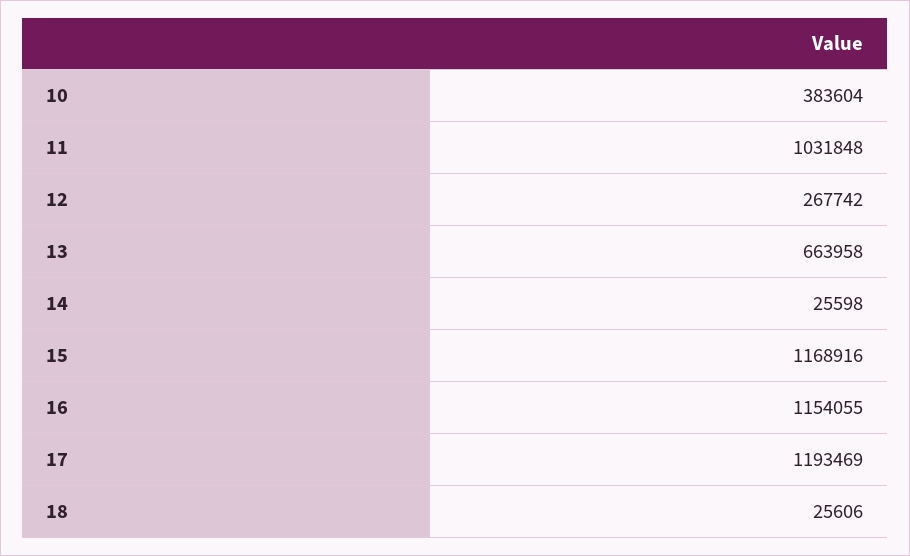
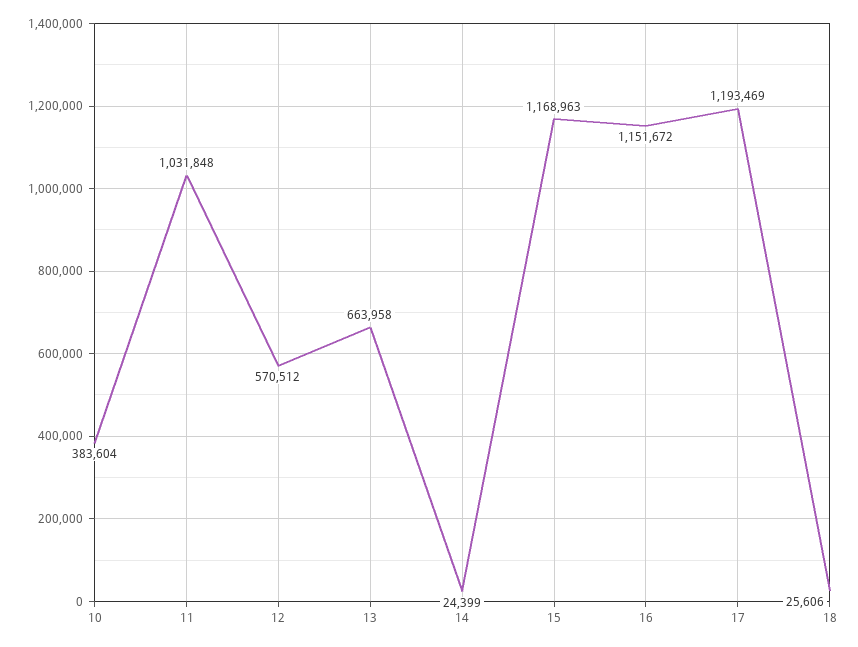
12: 267742 -> 570512
14: 25598 -> 24399
15: 1168916 -> 1168963
16: 1154055 -> 1151672

